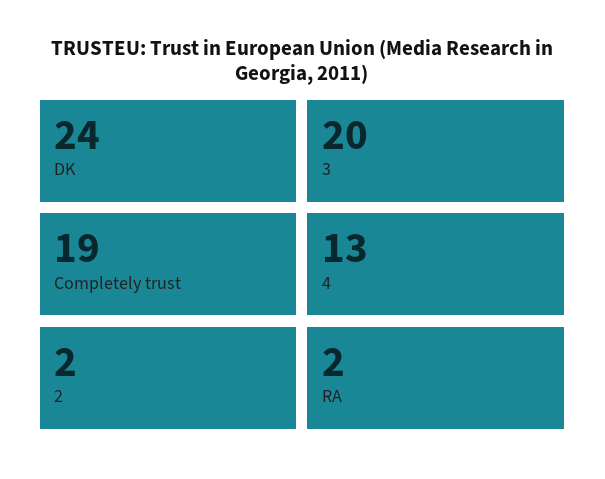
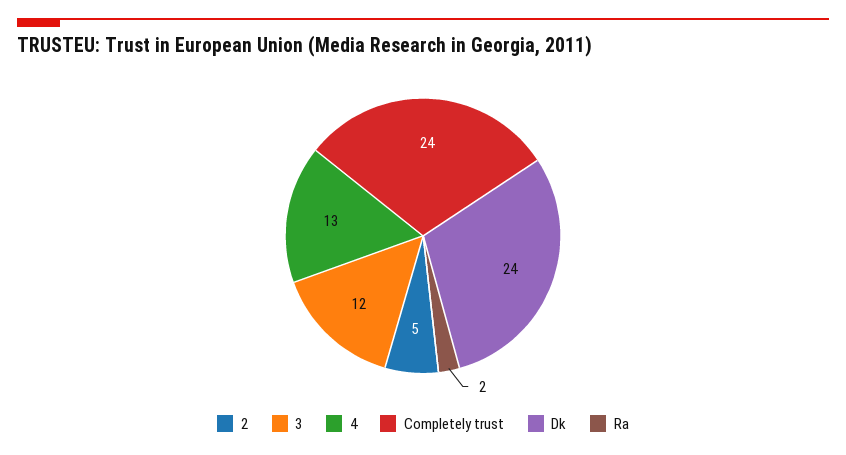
3: 20 -> 12
Completely trust: 19 -> 24
2: 2 -> 5

